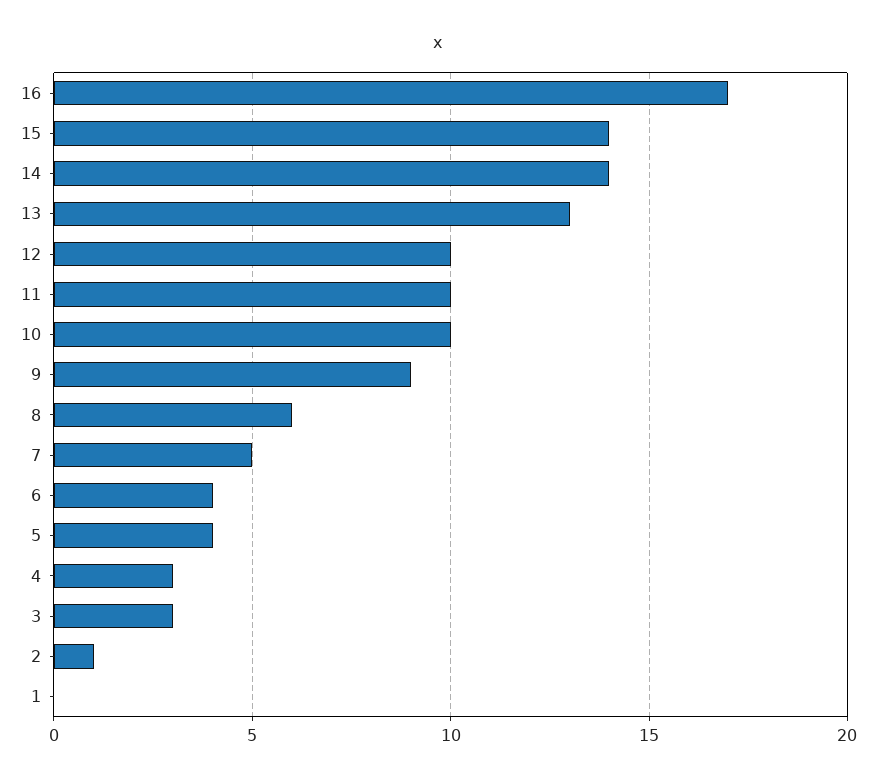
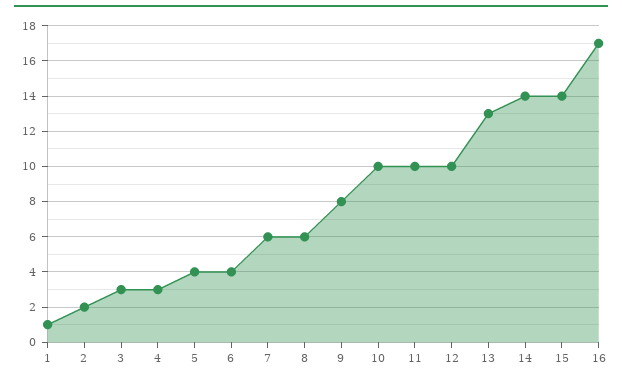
9: 9 -> 8
7: 5 -> 6
2: 1 -> 2
1: 0 -> 1

